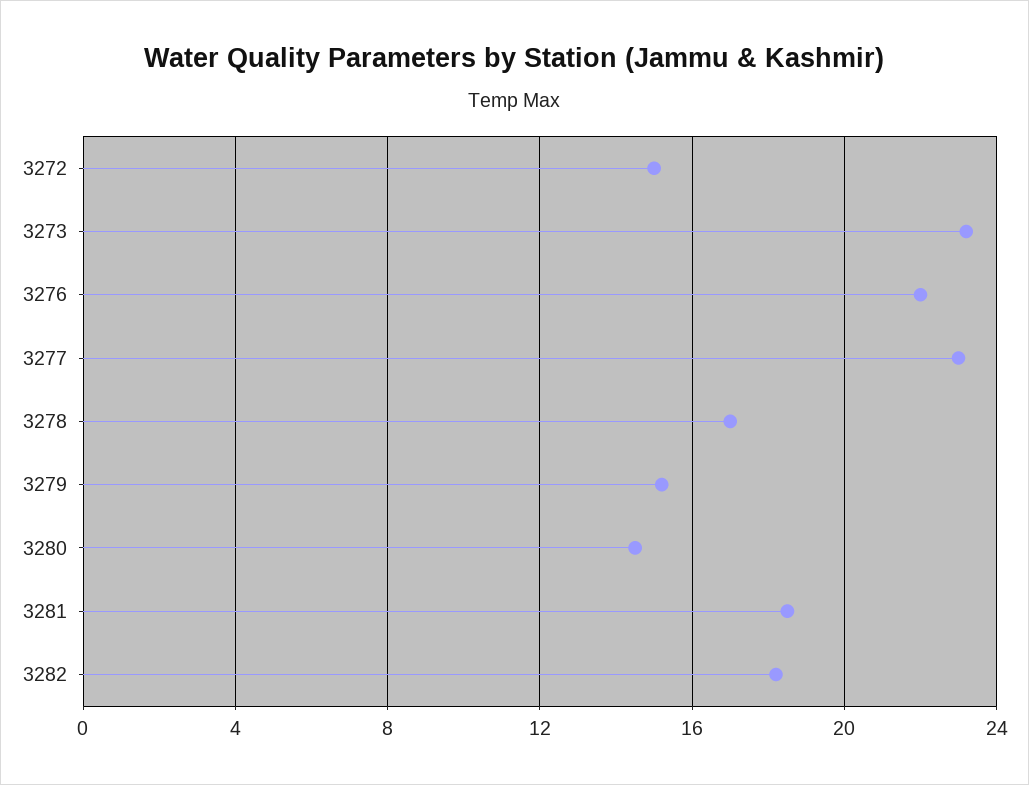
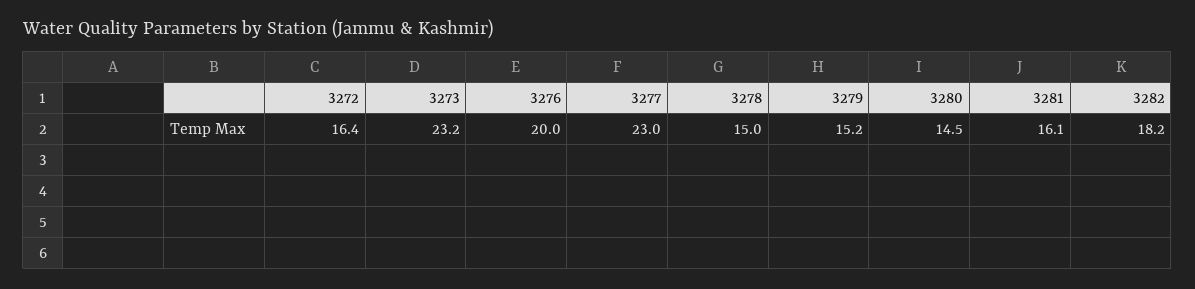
3272: 15 -> 16.4
3276: 22 -> 20
3278: 17 -> 15
3281: 18.5 -> 16.1

